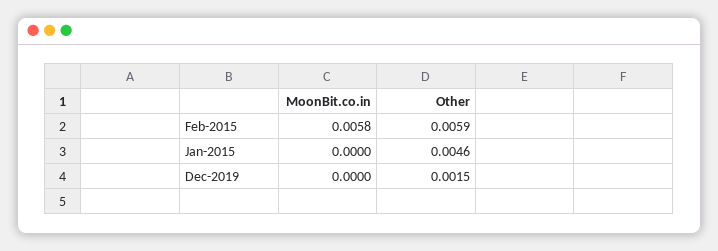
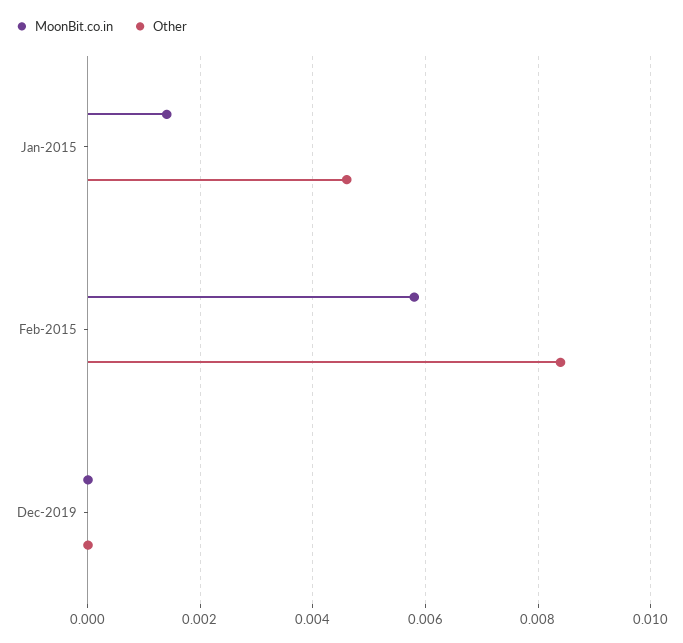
Other, Feb-2015: 0.0059 -> 0.0085
MoonBit.co.in, Jan-2015: 0 -> 0.0015
Other, Dec-2019: 0.0015 -> 0

